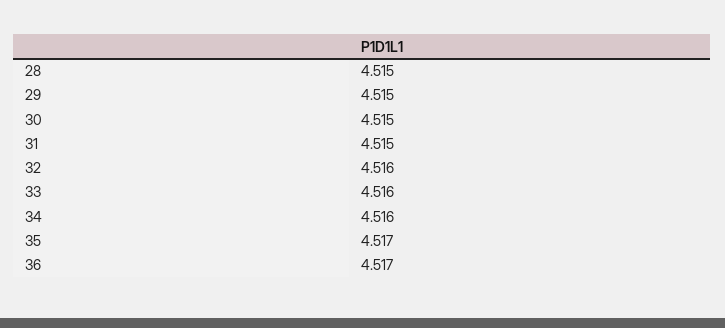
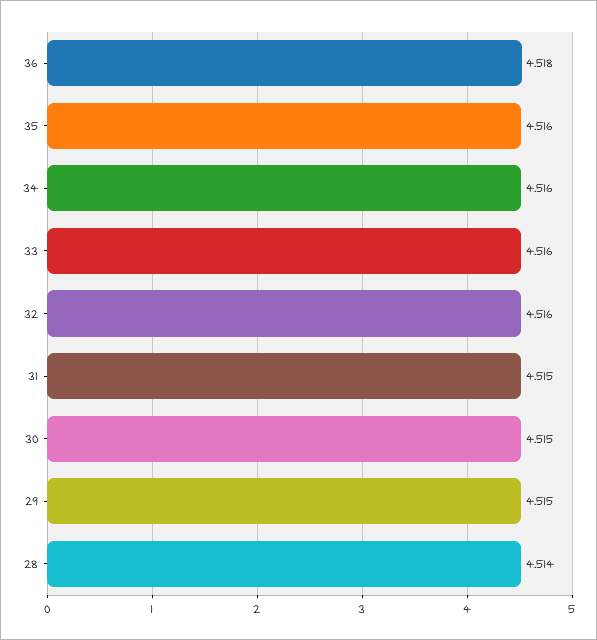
28: 4.515 -> 4.514
35: 4.517 -> 4.516
36: 4.517 -> 4.518

